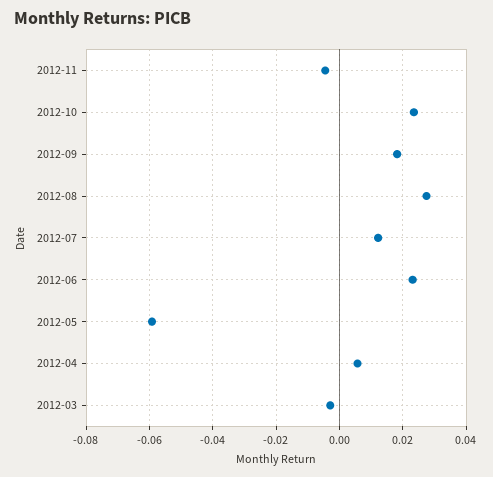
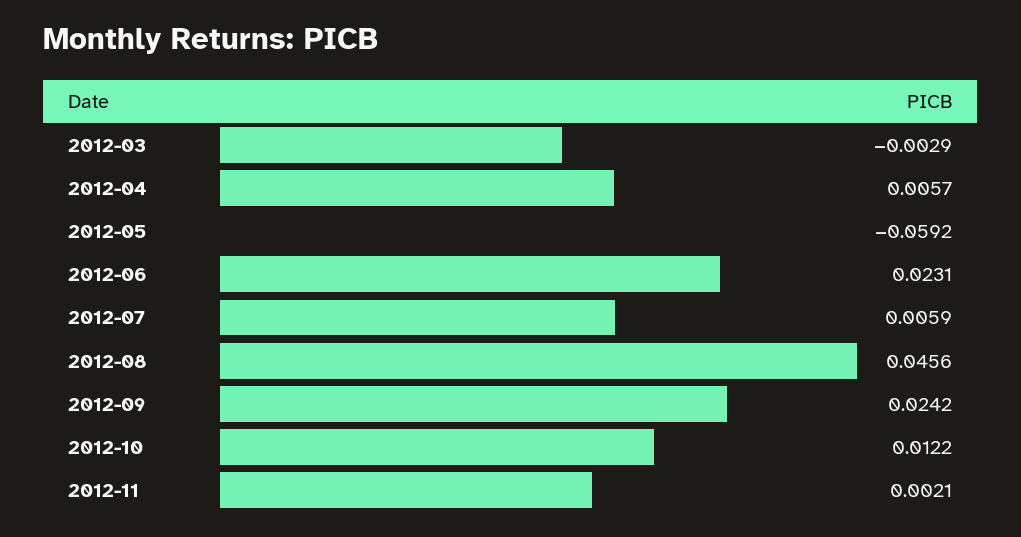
2012-11: -0.004 -> 0.0021
2012-10: 0.024 -> 0.0122
2012-09: 0.018 -> 0.0242
2012-08: 0.028 -> 0.0456
2012-07: 0.012 -> 0.0059

